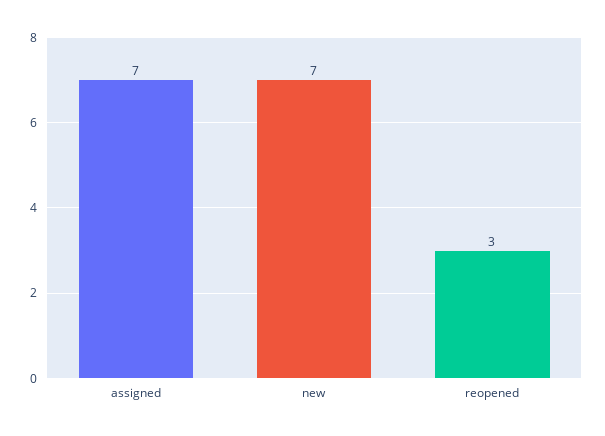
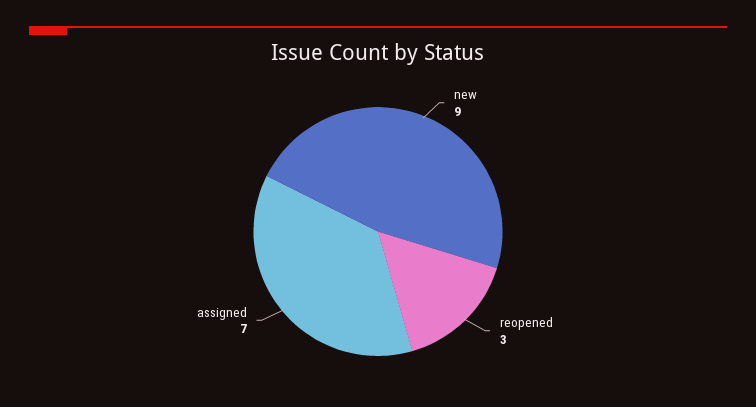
new: 7 -> 9

